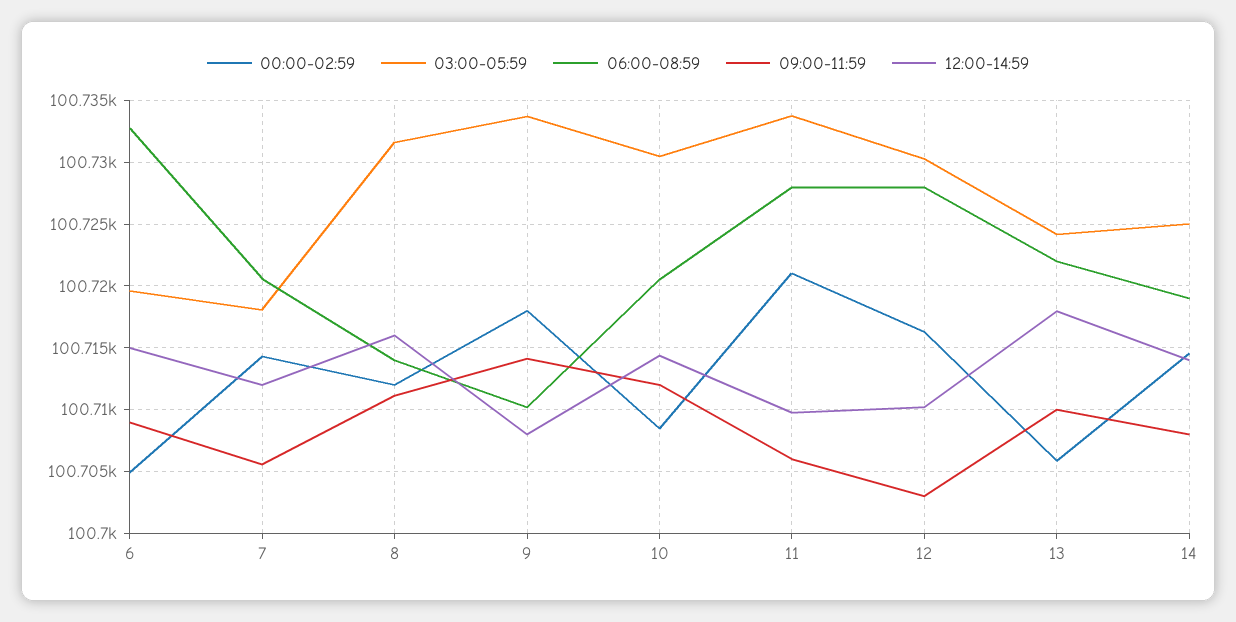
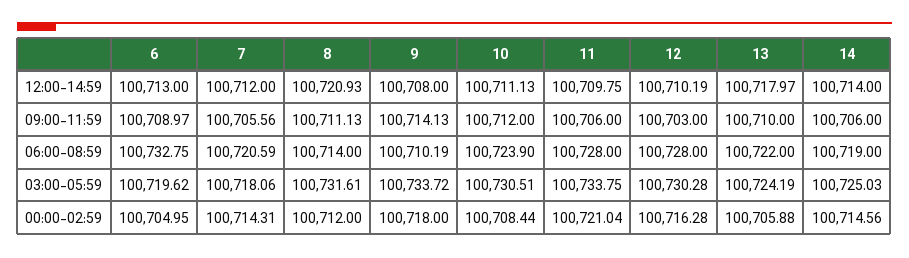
12:00-14:59, 6: 100715 -> 100713
12:00-14:59, 8: 100716 -> 100720.93
06:00-08:59, 10: 100720.5 -> 100723.9
12:00-14:59, 10: 100714.5 -> 100711.13
09:00-11:59, 14: 100708 -> 100706

